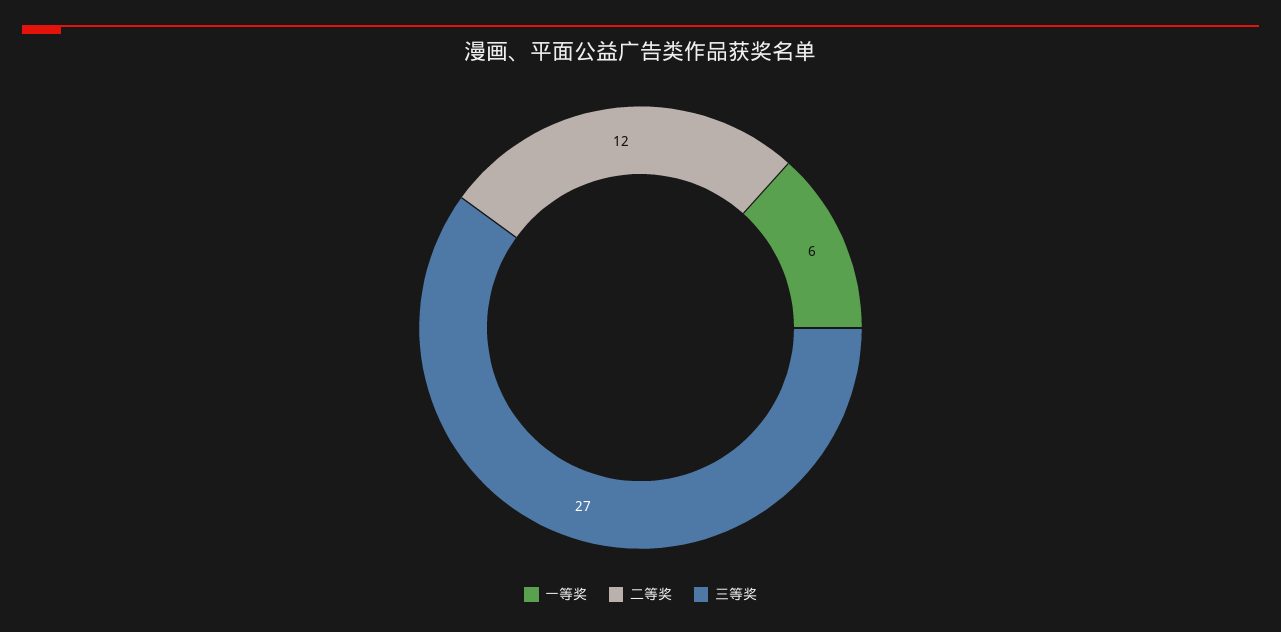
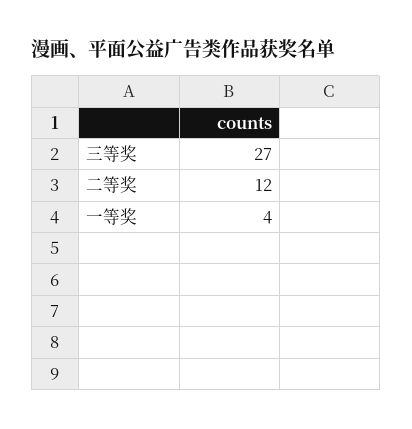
一等奖: 6 -> 4

